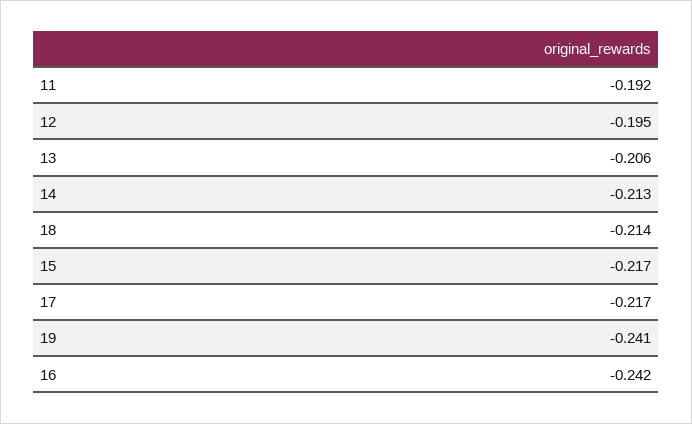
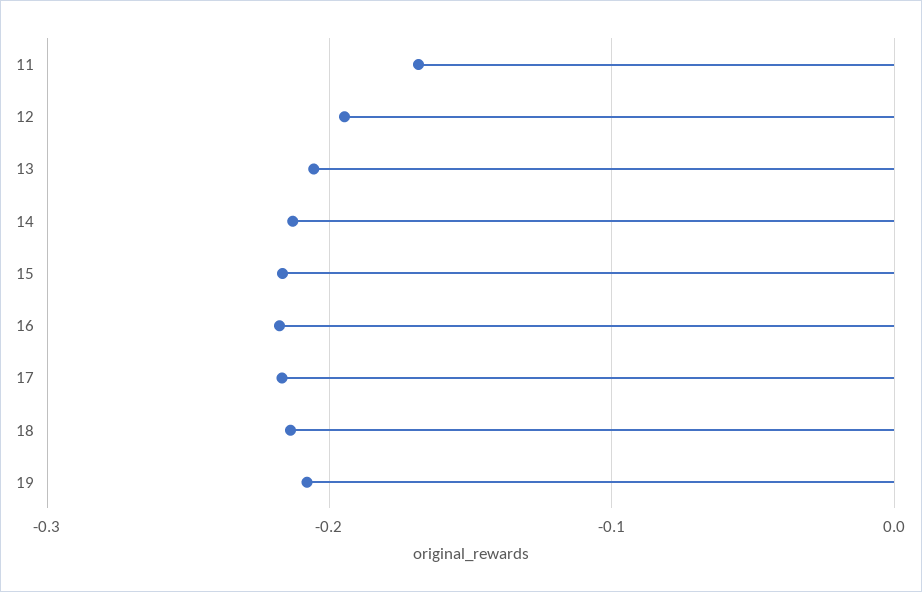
11: -0.192 -> -0.17
19: -0.241 -> -0.21
16: -0.242 -> -0.22

